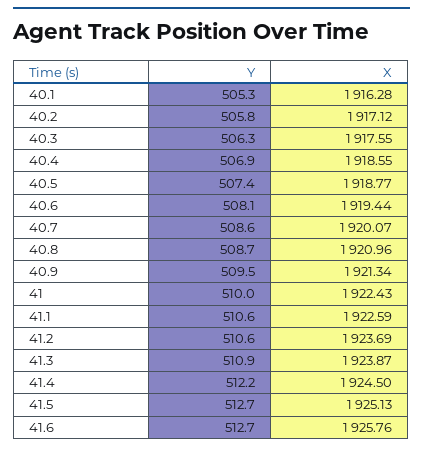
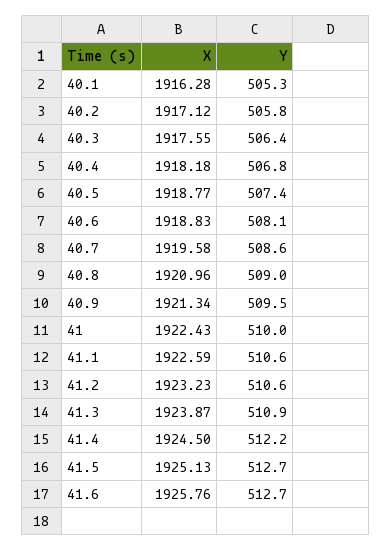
Y, 40.3: 506.3 -> 506.4
Y, 40.4: 506.9 -> 506.8
X, 40.4: 1918.55 -> 1918.18
X, 40.6: 1919.44 -> 1918.83
X, 40.7: 1920.07 -> 1919.58
Y, 40.8: 508.7 -> 509
X, 41.2: 1923.69 -> 1923.23

